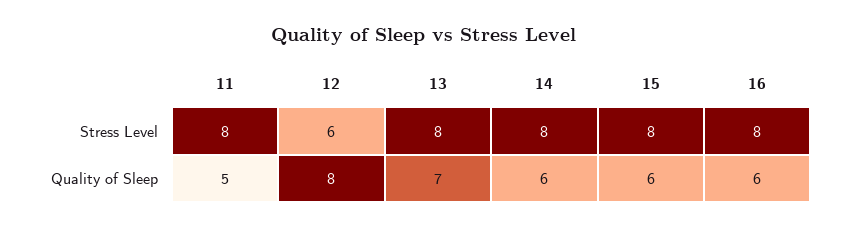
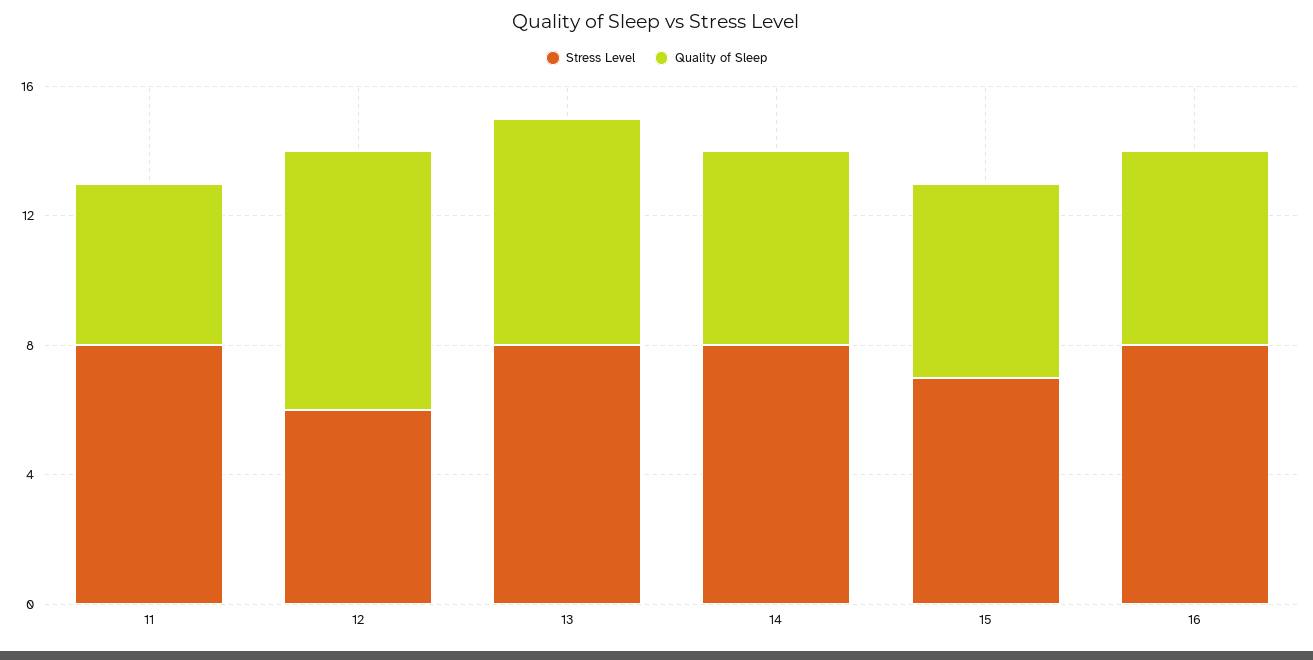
Stress Level, 15: 8 -> 7

